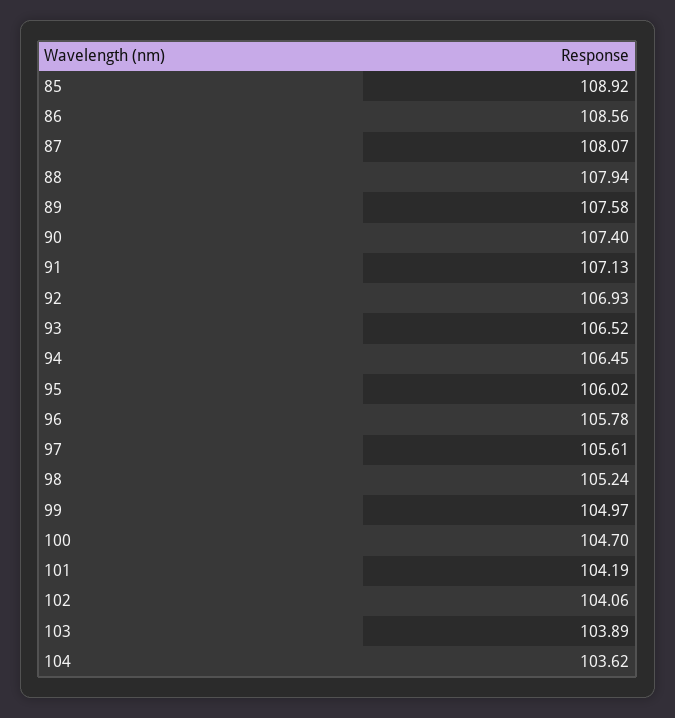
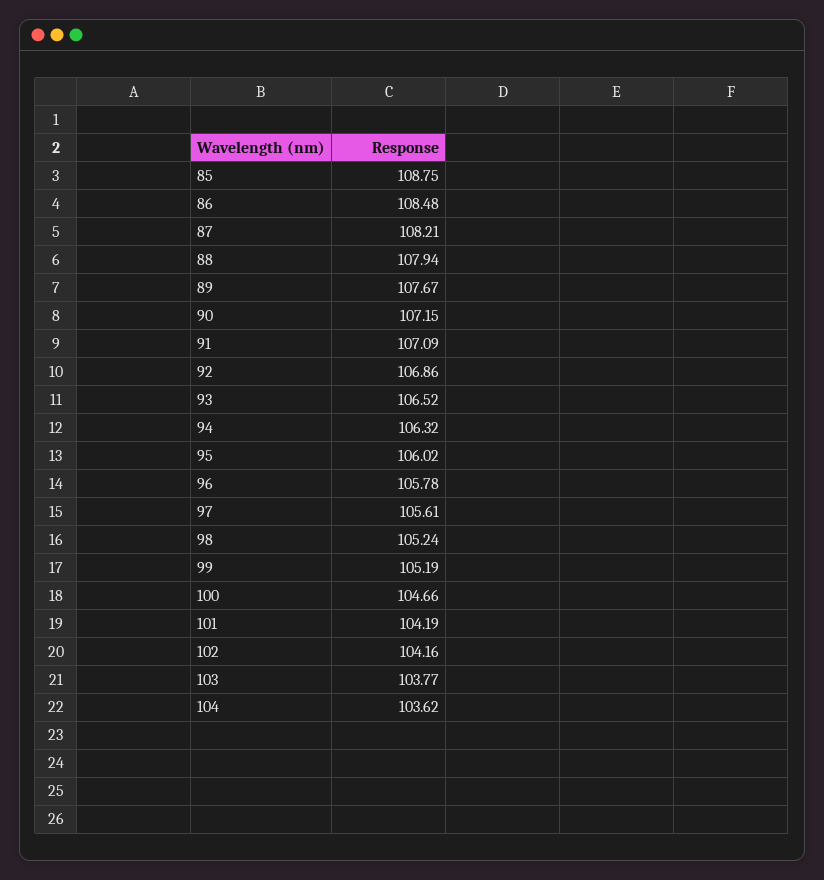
85: 108.92 -> 108.75
86: 108.56 -> 108.48
87: 108.07 -> 108.21
89: 107.58 -> 107.67
90: 107.4 -> 107.15
91: 107.13 -> 107.09
92: 106.93 -> 106.86
94: 106.45 -> 106.32
99: 104.97 -> 105.19
100: 104.7 -> 104.66
102: 104.06 -> 104.16
103: 103.89 -> 103.77

